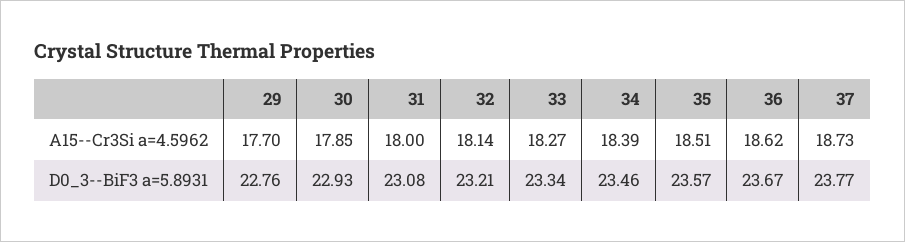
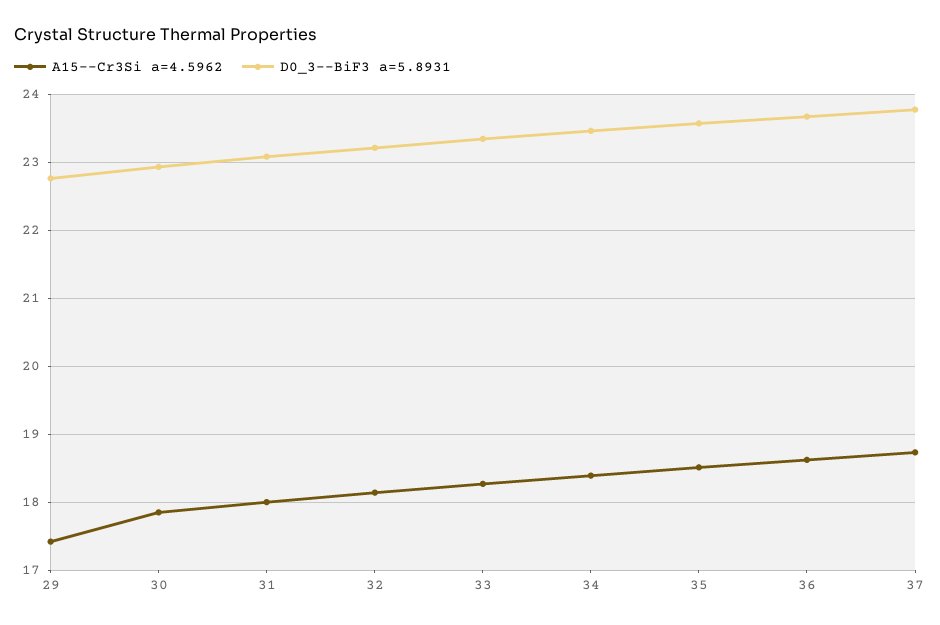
A15--Cr3Si a=4.5962, 29: 17.7 -> 17.4

